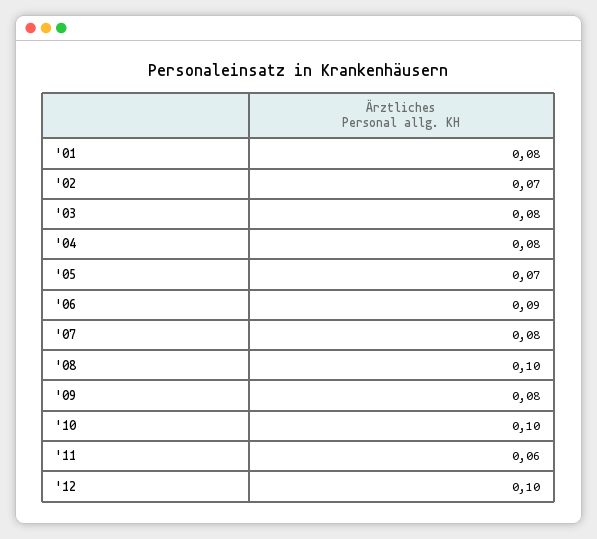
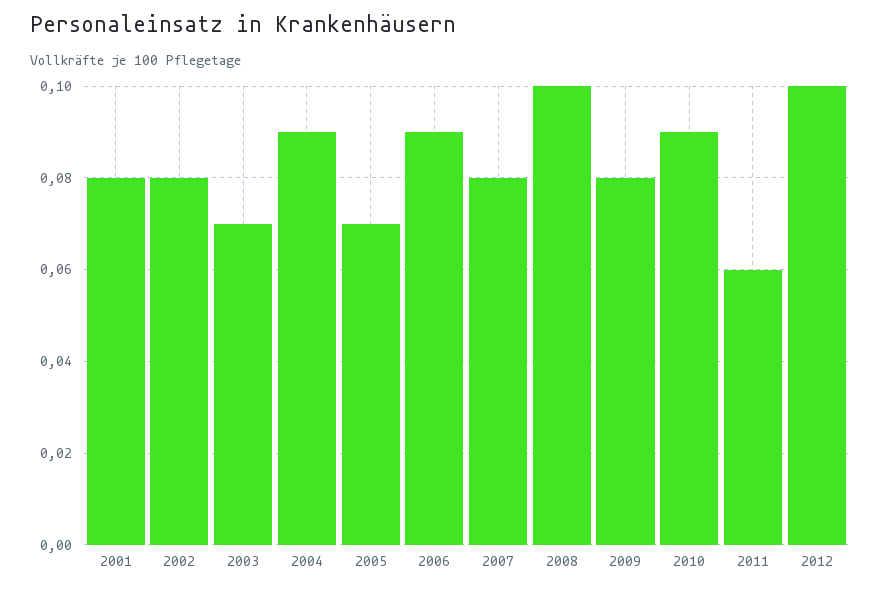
'02: 0.07 -> 0.08
'03: 0.08 -> 0.07
'04: 0.08 -> 0.09
'10: 0.1 -> 0.09

